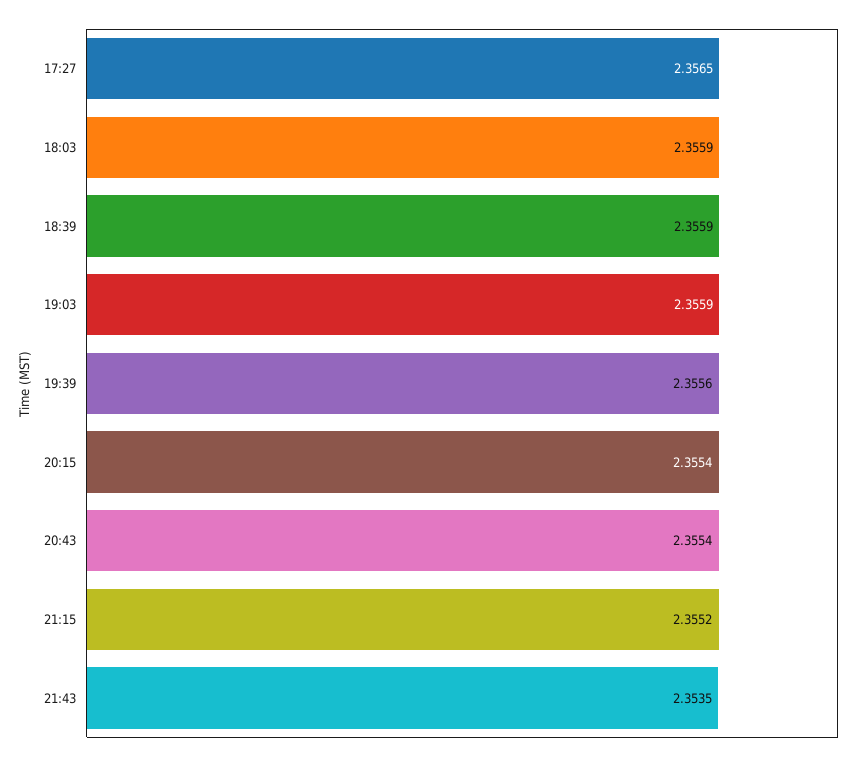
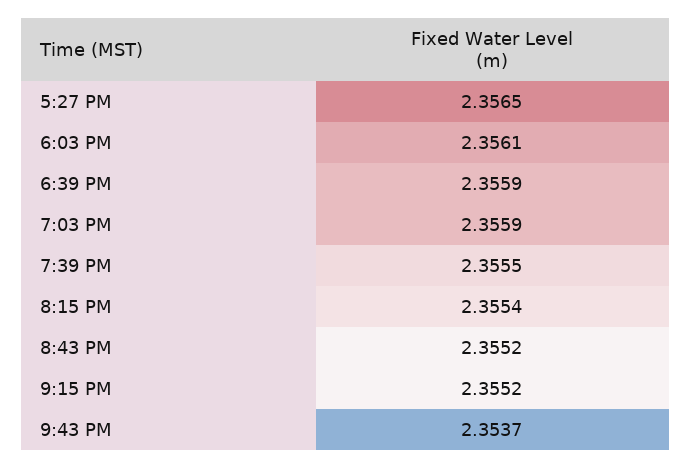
18:03: 2.3559 -> 2.3561
19:39: 2.3556 -> 2.3555
20:43: 2.3554 -> 2.3552
21:43: 2.3535 -> 2.3537

